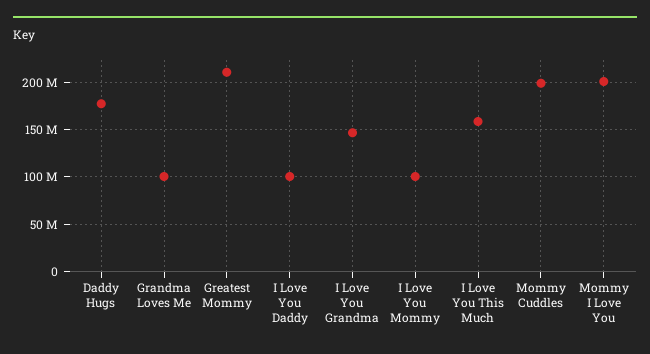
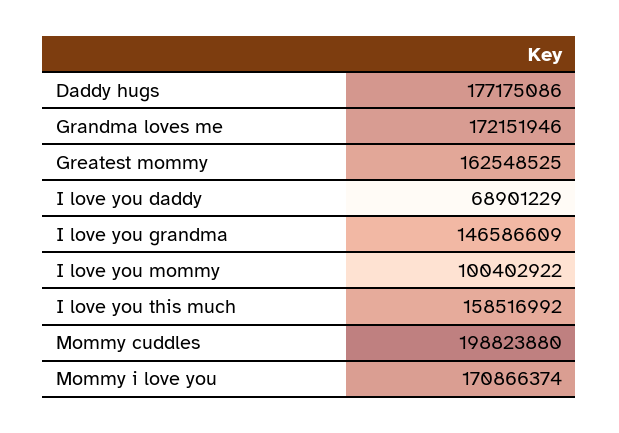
Grandma Loves Me: 100000000 -> 172151946
Greatest Mommy: 210000000 -> 162548525
I Love You Daddy: 100000000 -> 68901229
Mommy I Love You: 200000000 -> 170866374

